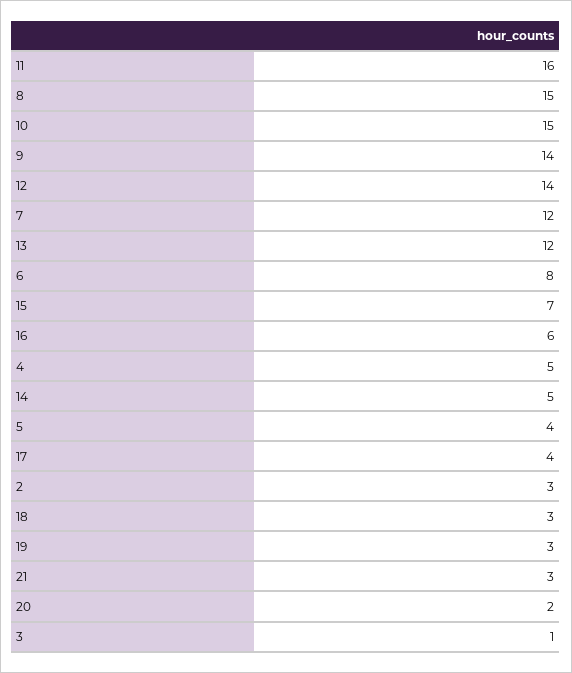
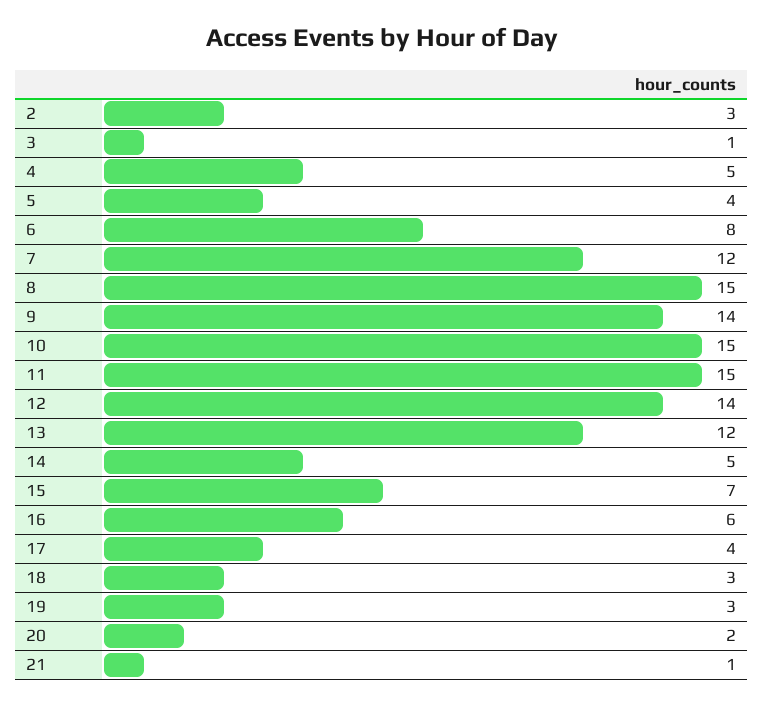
11: 16 -> 15
21: 3 -> 1

